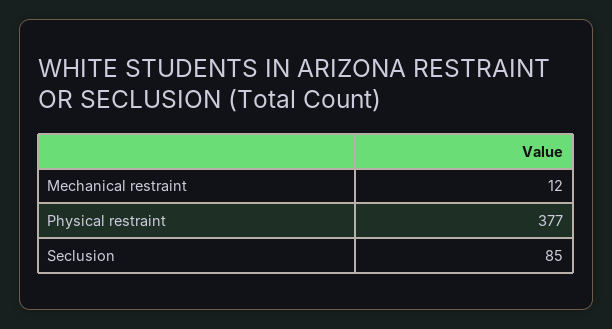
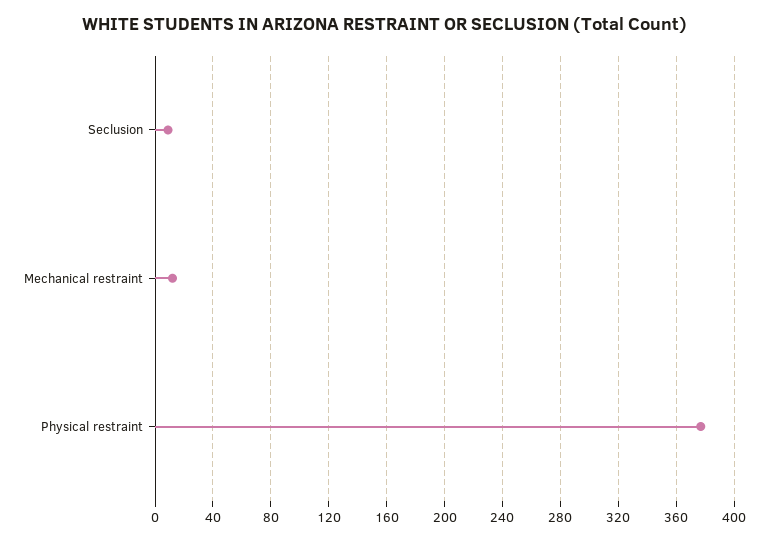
Seclusion: 85 -> 10

